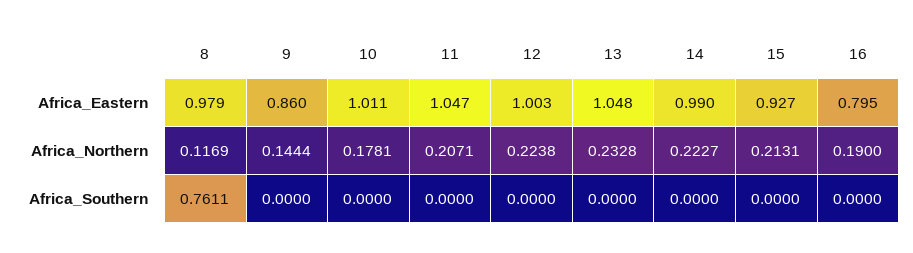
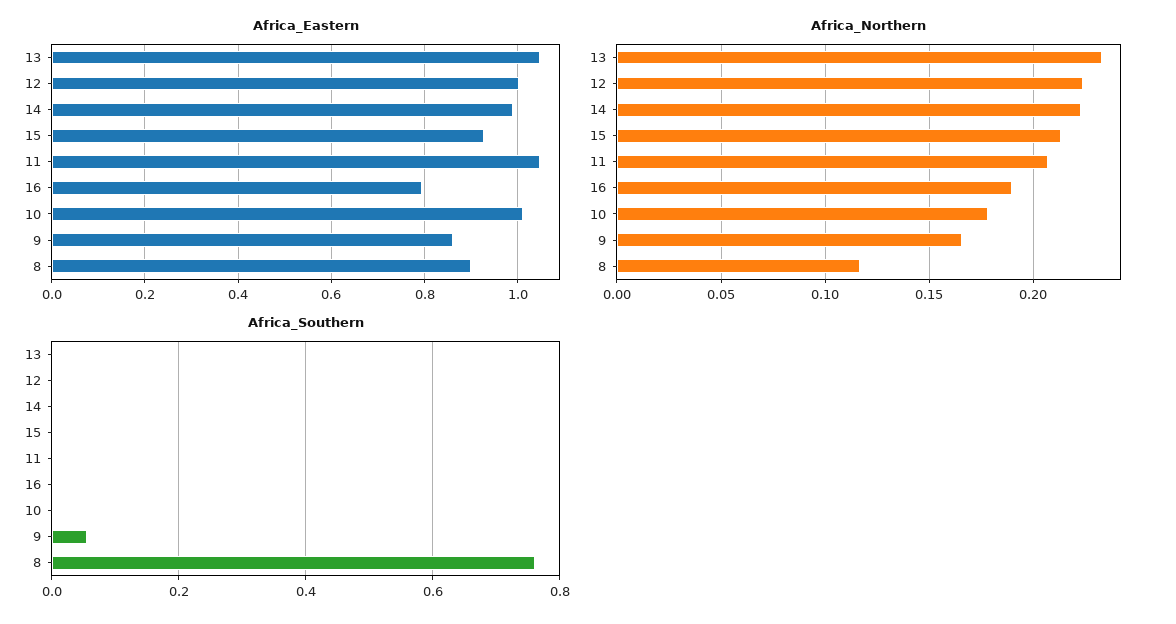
Africa_Eastern, 8: 0.979 -> 0.9
Africa_Northern, 9: 0.1444 -> 0.165
Africa_Southern, 9: 0 -> 0.06

